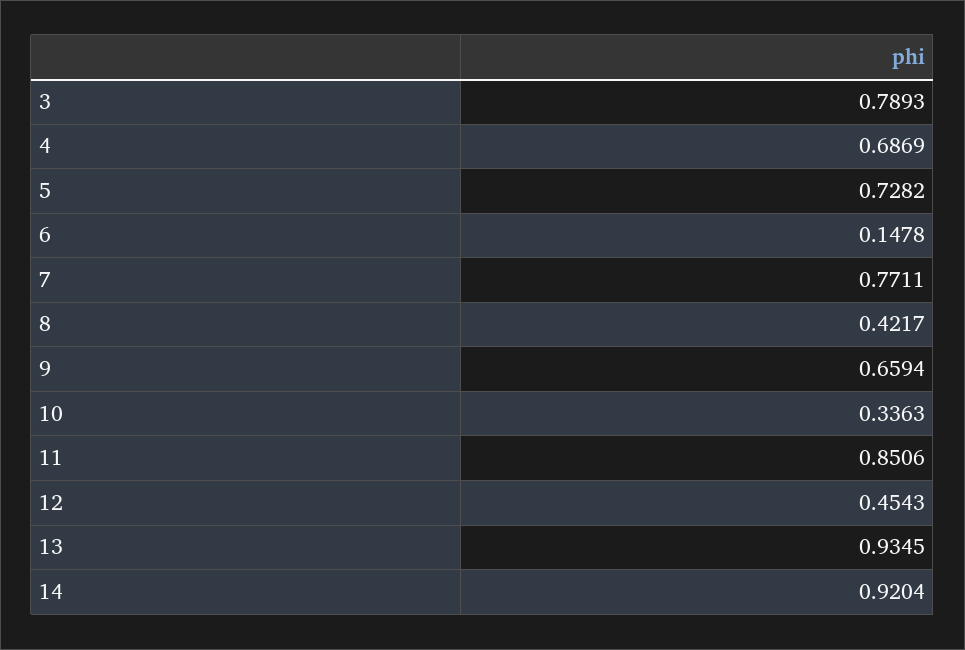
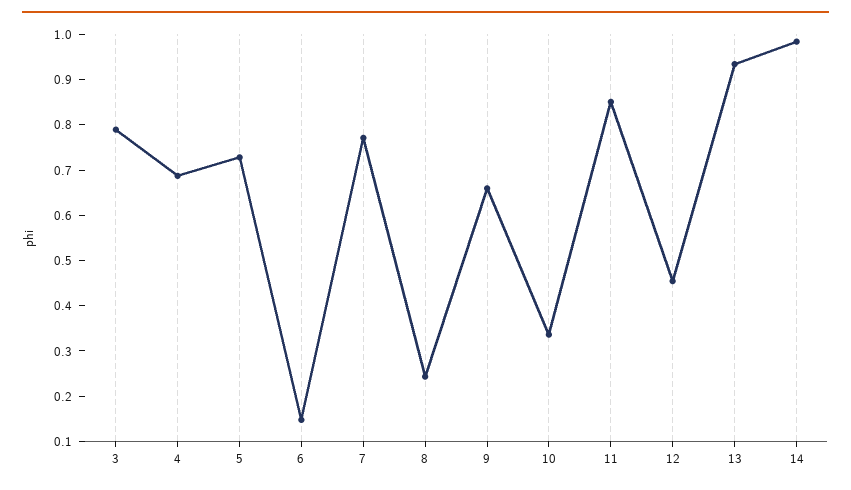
8: 0.4217 -> 0.24
14: 0.9204 -> 0.98

